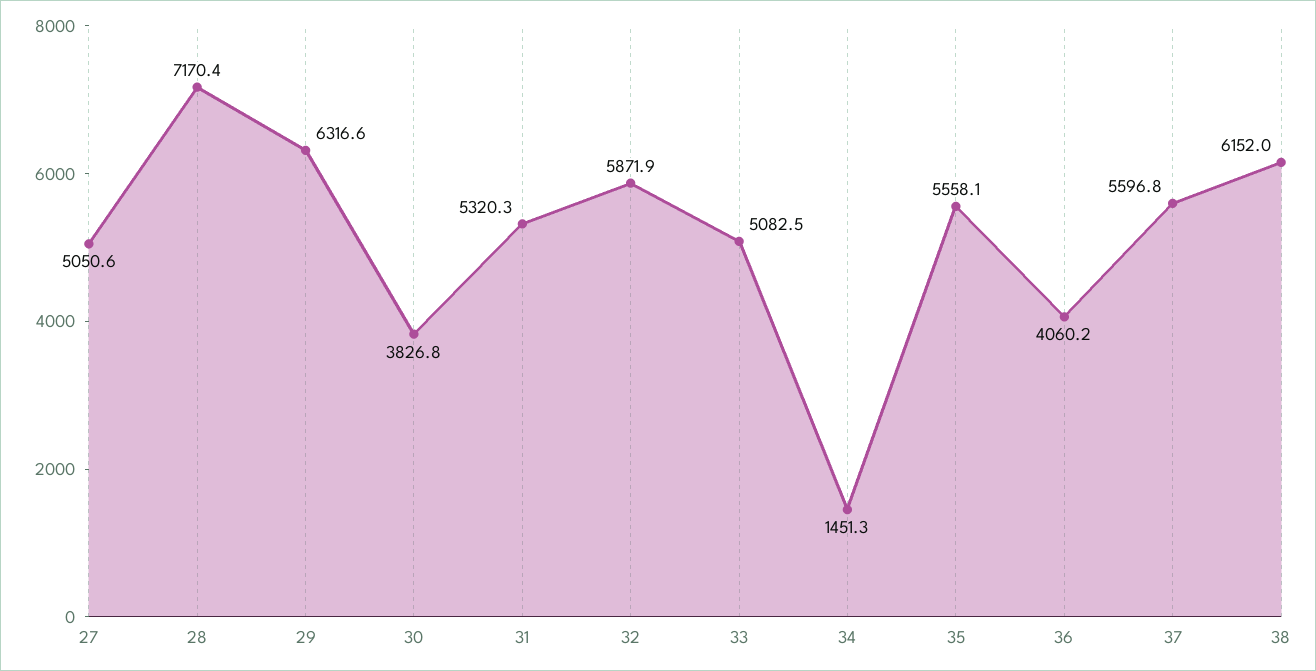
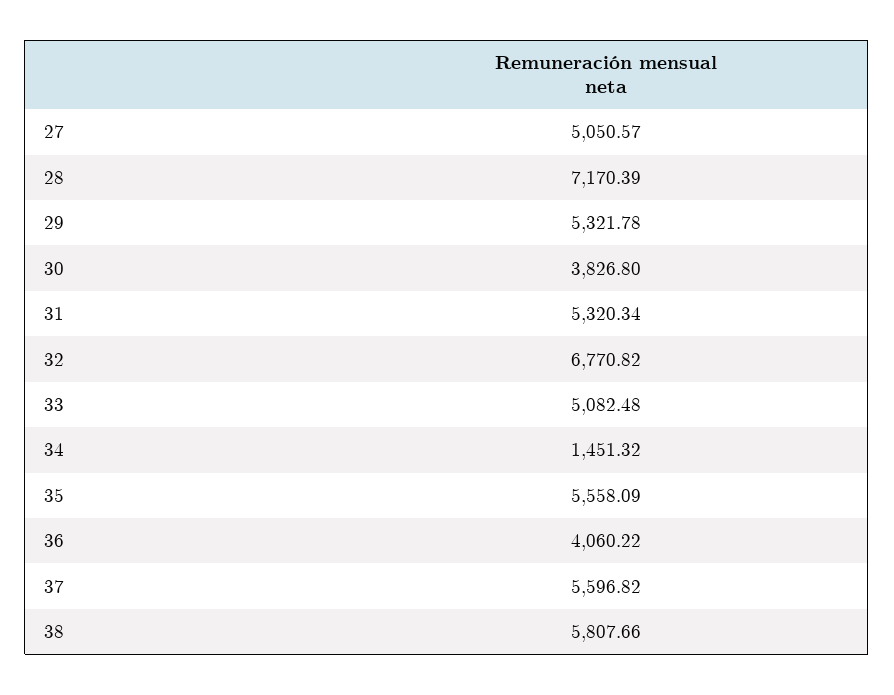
29: 6316.6 -> 5321.78
32: 5871.9 -> 6770.82
38: 6152 -> 5807.66

